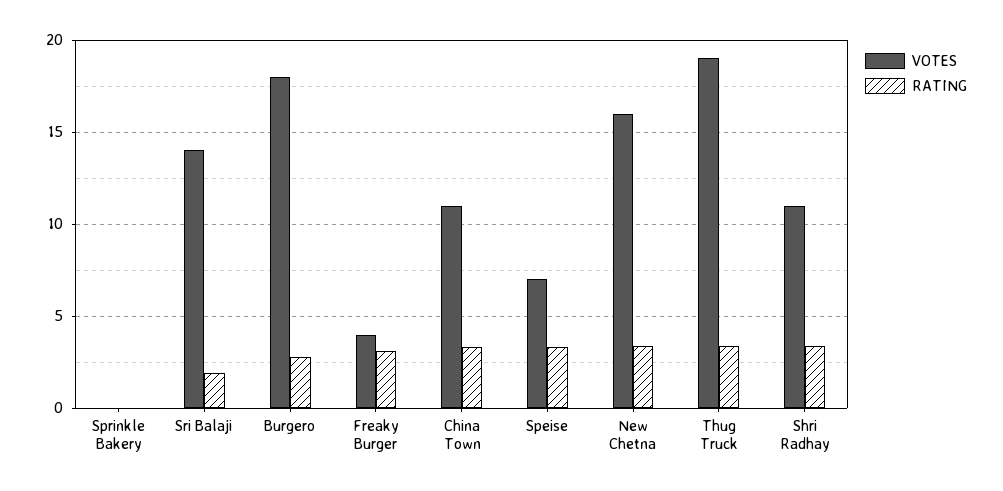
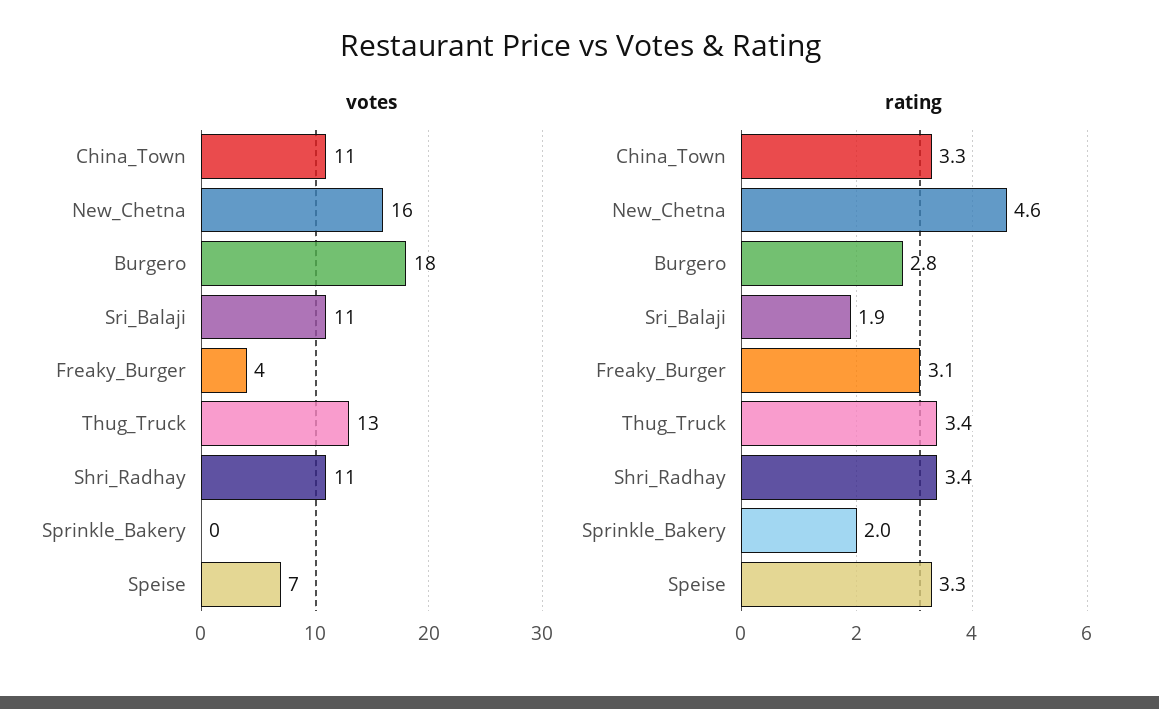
RATING, Sprinkle Bakery: 0 -> 2
VOTES, Sri Balaji: 14 -> 11
RATING, New Chetna: 3.5 -> 4.6
VOTES, Thug Truck: 19 -> 13

